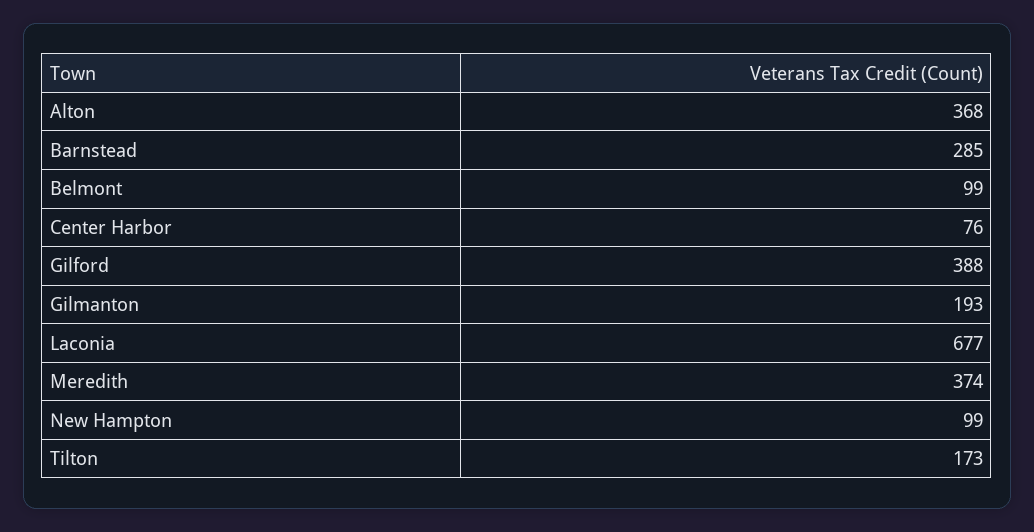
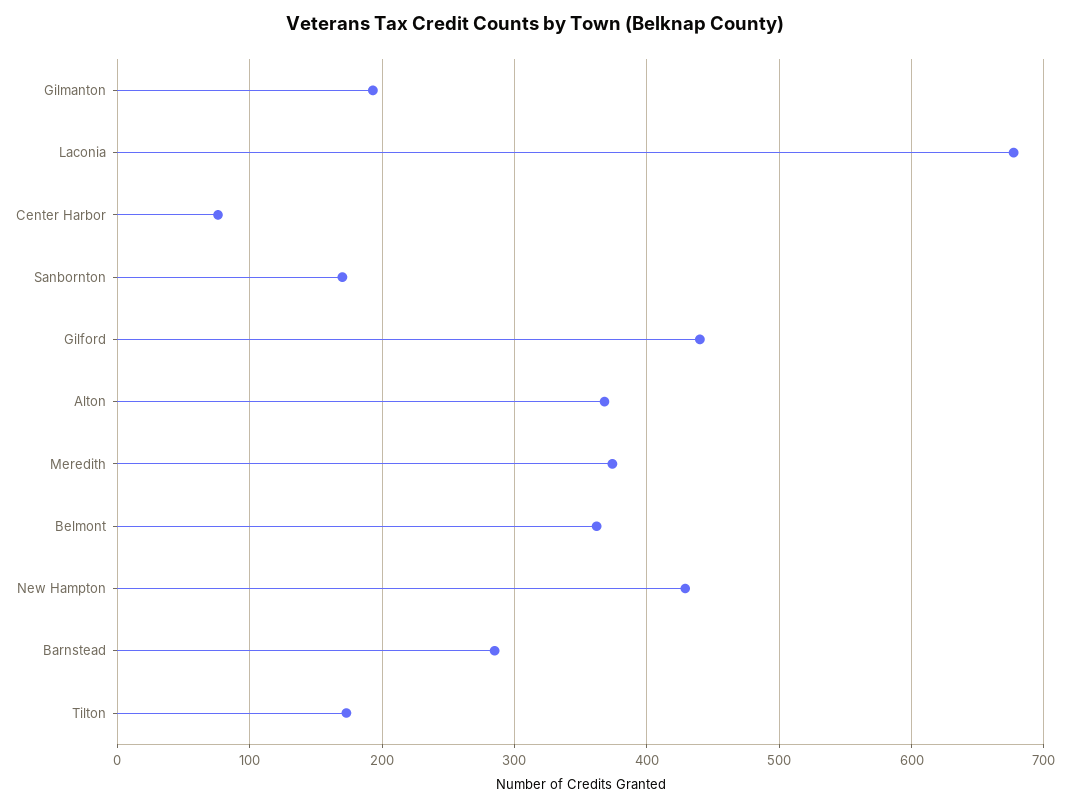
Belmont: 99 -> 360
Gilford: 388 -> 440
New Hampton: 99 -> 430
Sanbornton: none -> 170

